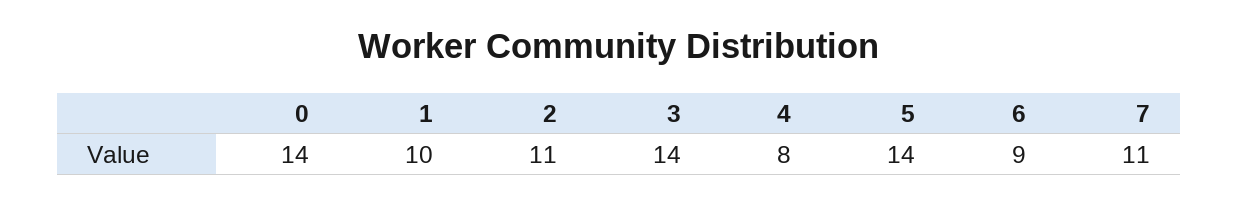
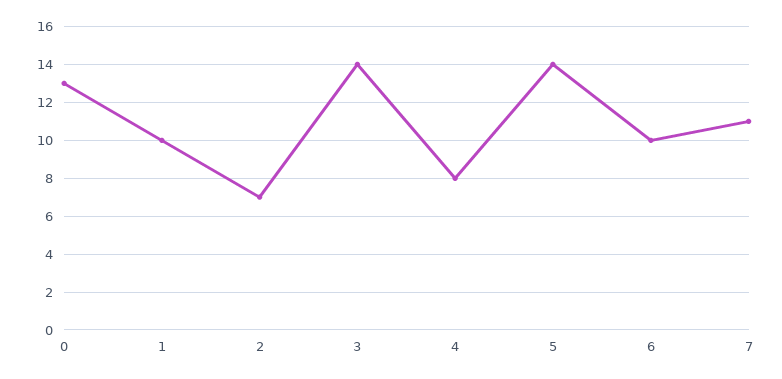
0: 14 -> 13
2: 11 -> 7
6: 9 -> 10

